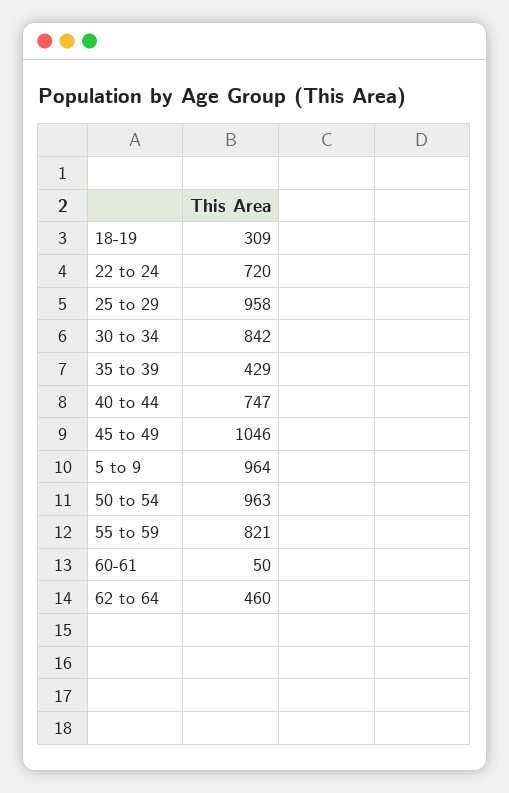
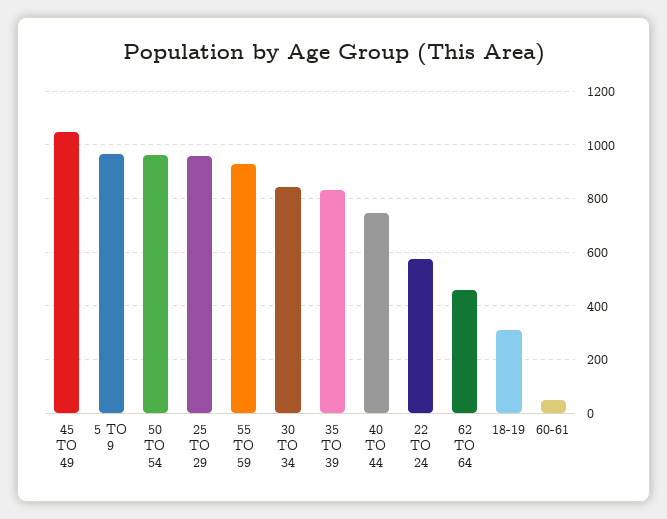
22 to 24: 720 -> 575
35 to 39: 429 -> 825
55 to 59: 821 -> 925

